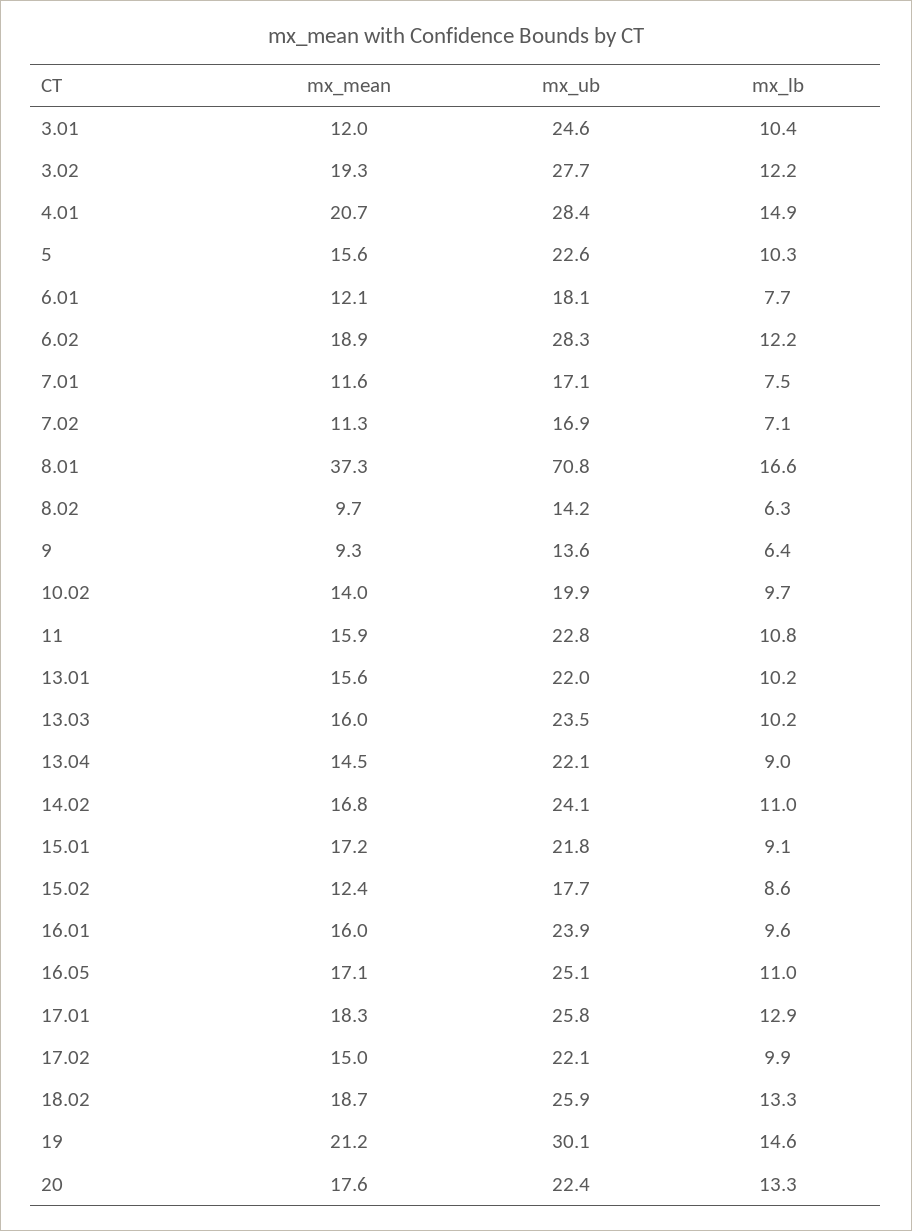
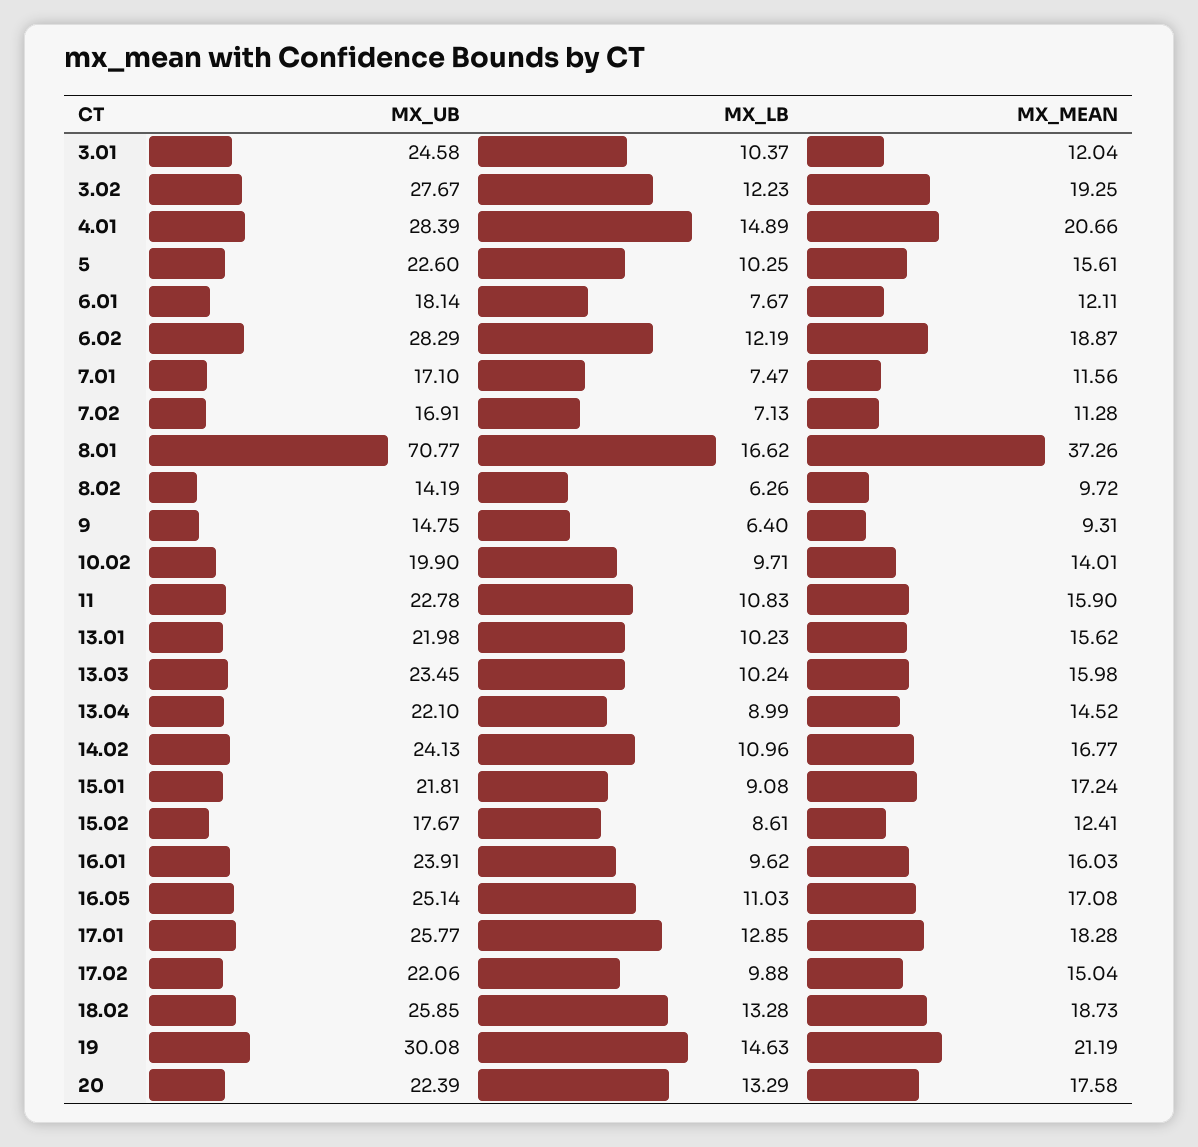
mx_ub, 9: 13.6 -> 14.75

